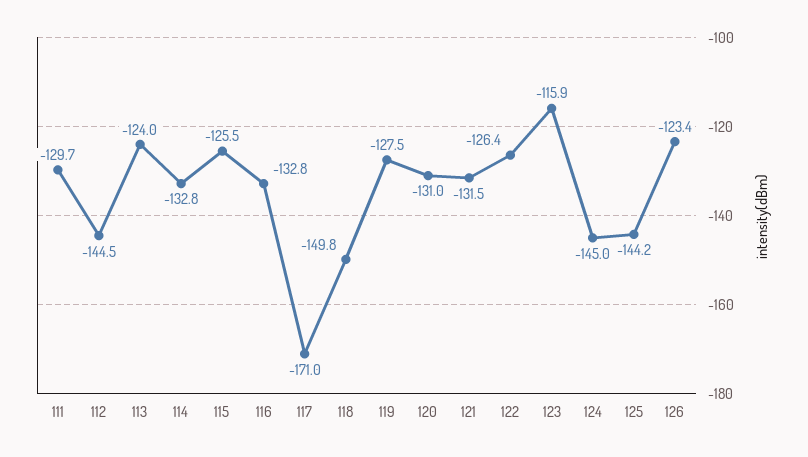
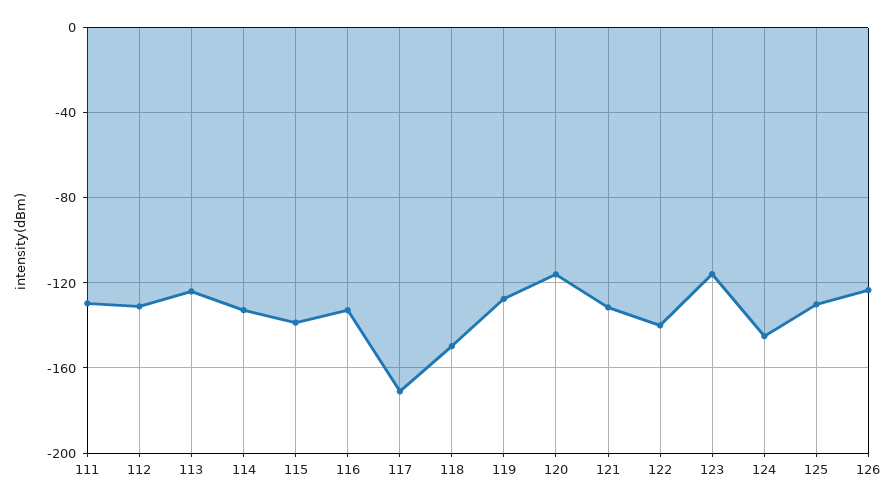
112: -144.5 -> -130
115: -125.5 -> -140
120: -131 -> -115
122: -126.4 -> -140
125: -144.2 -> -130

